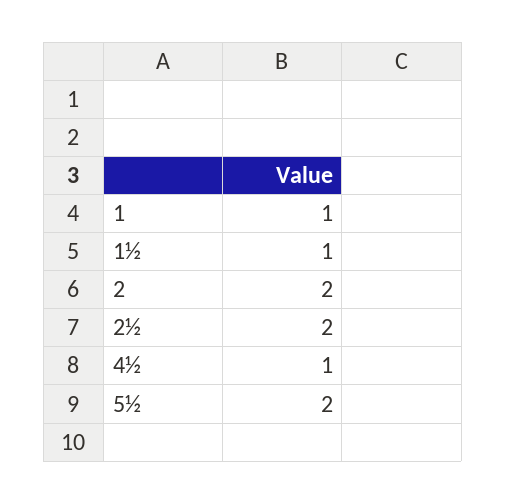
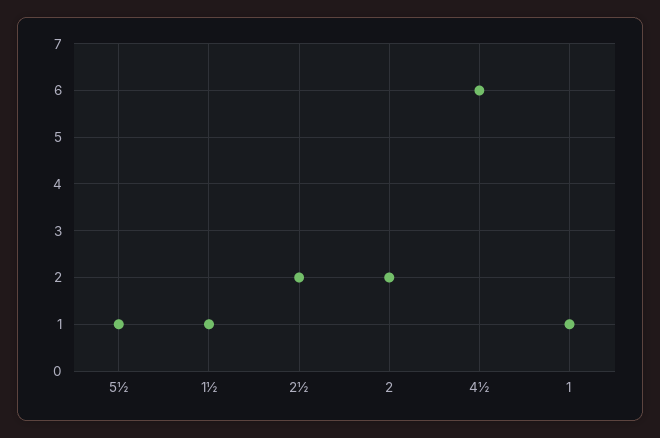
4½: 1 -> 6
5½: 2 -> 1

